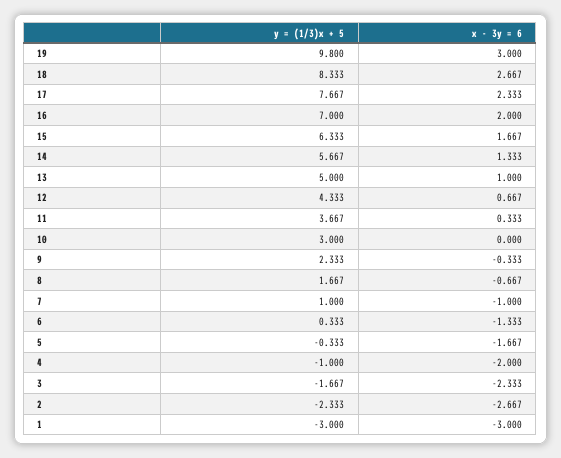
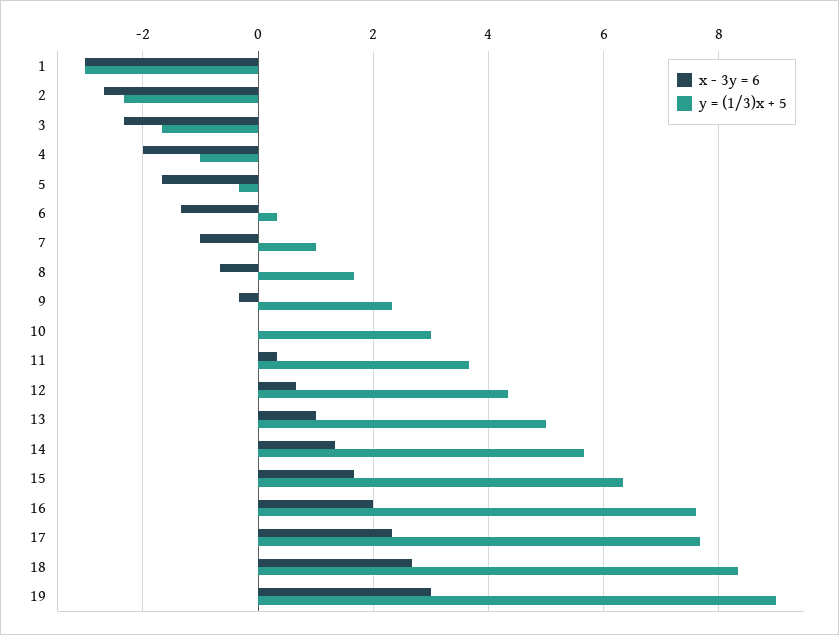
y = (1/3)x + 5, 19: 9.8 -> 9
y = (1/3)x + 5, 16: 7 -> 7.6

